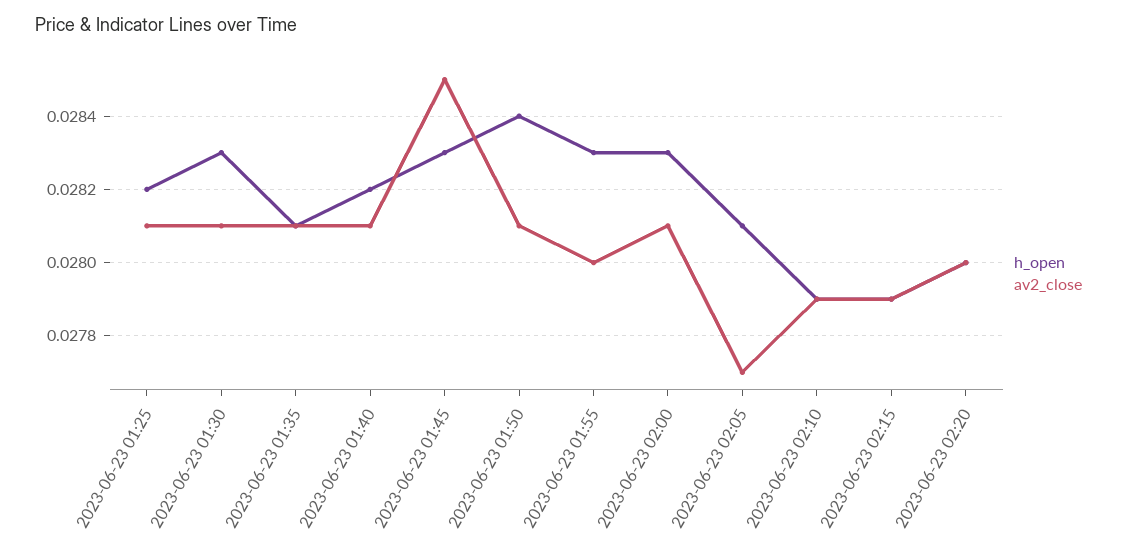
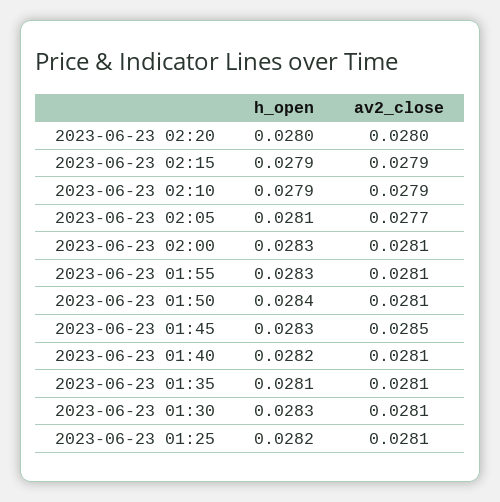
av2_close, 2023-06-23 01:55: 0.028 -> 0.0281

